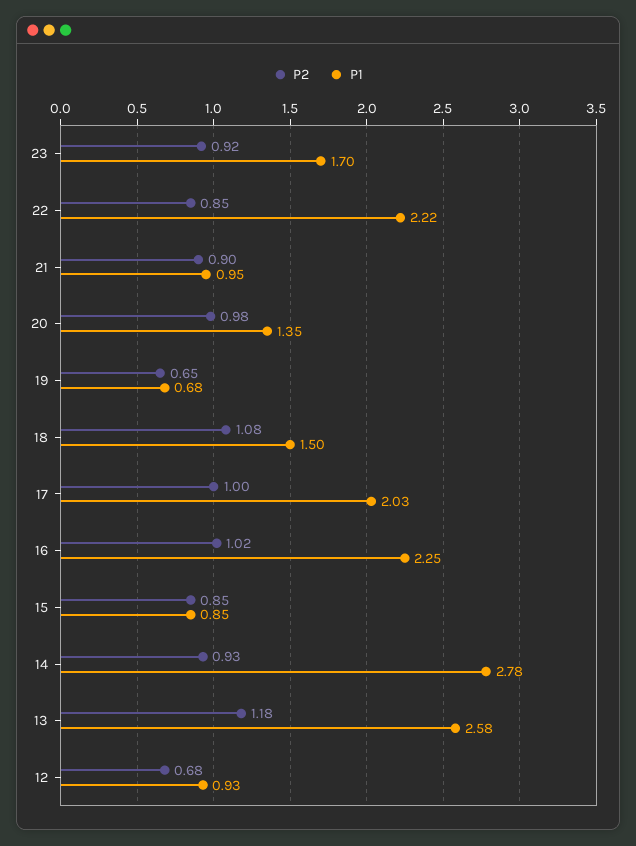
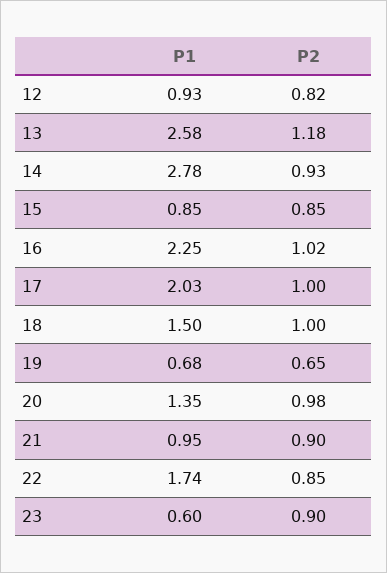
P2, 23: 0.92 -> 0.9
P1, 23: 1.7 -> 0.6
P1, 22: 2.22 -> 1.74
P2, 18: 1.08 -> 1
P2, 12: 0.68 -> 0.82

